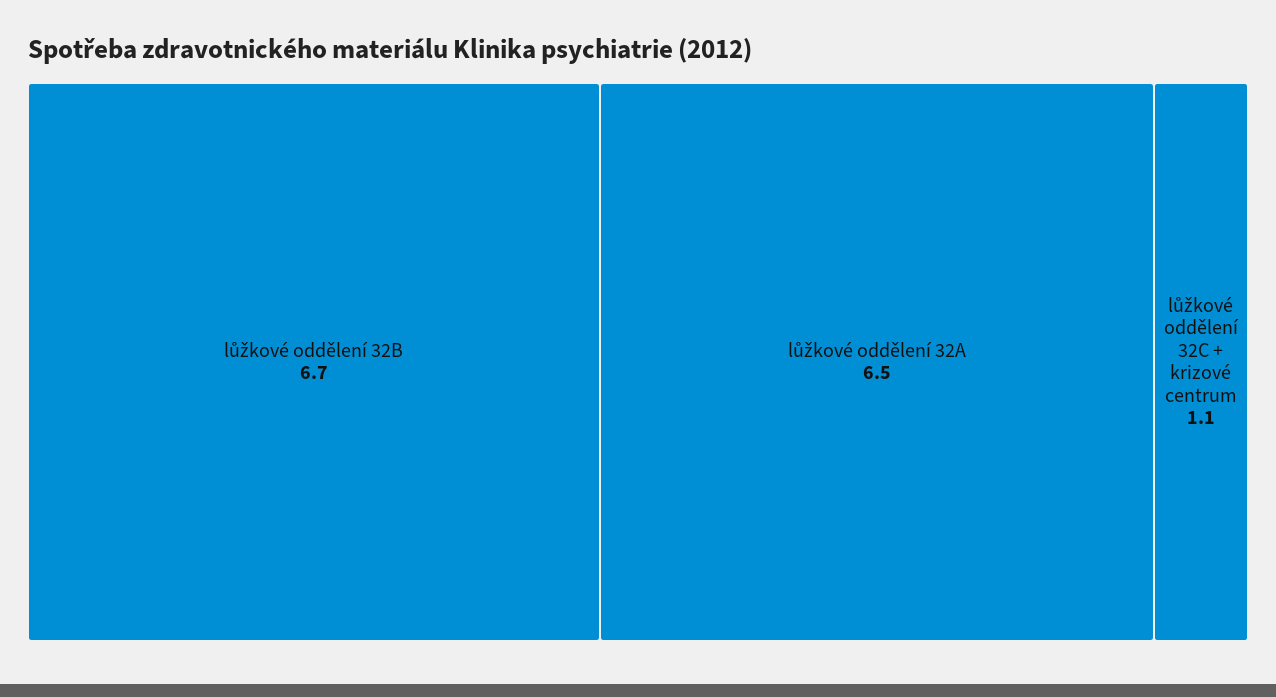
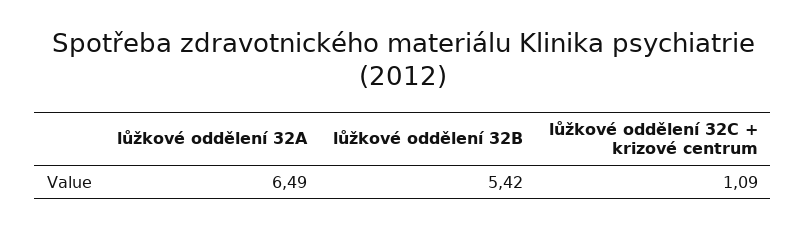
lůžkové oddělení 32B: 6.7 -> 5.42

